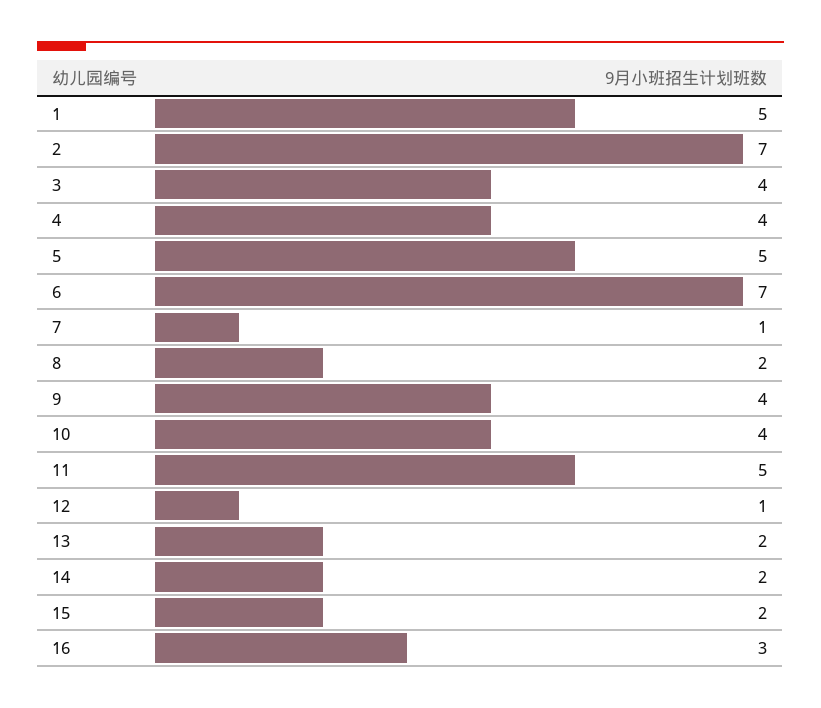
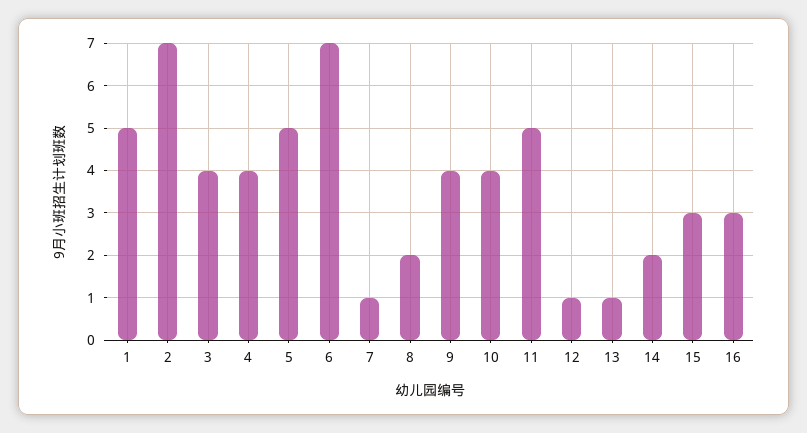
13: 2 -> 1
15: 2 -> 3

